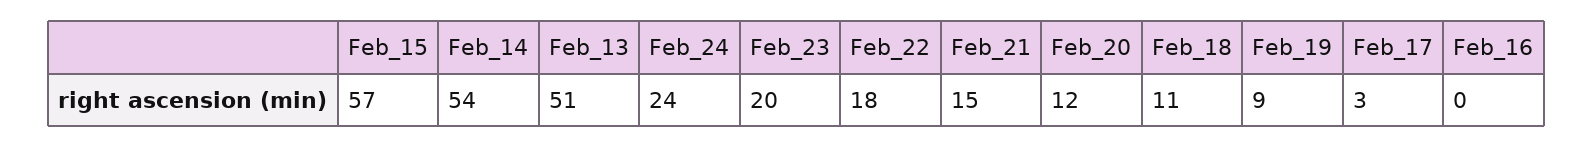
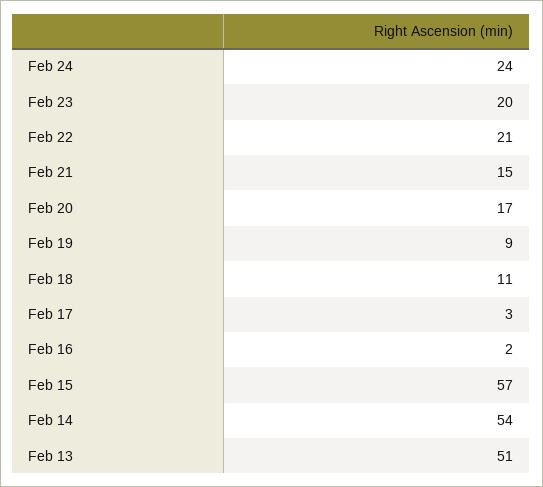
Feb_22: 18 -> 21
Feb_20: 12 -> 17
Feb_16: 0 -> 2

